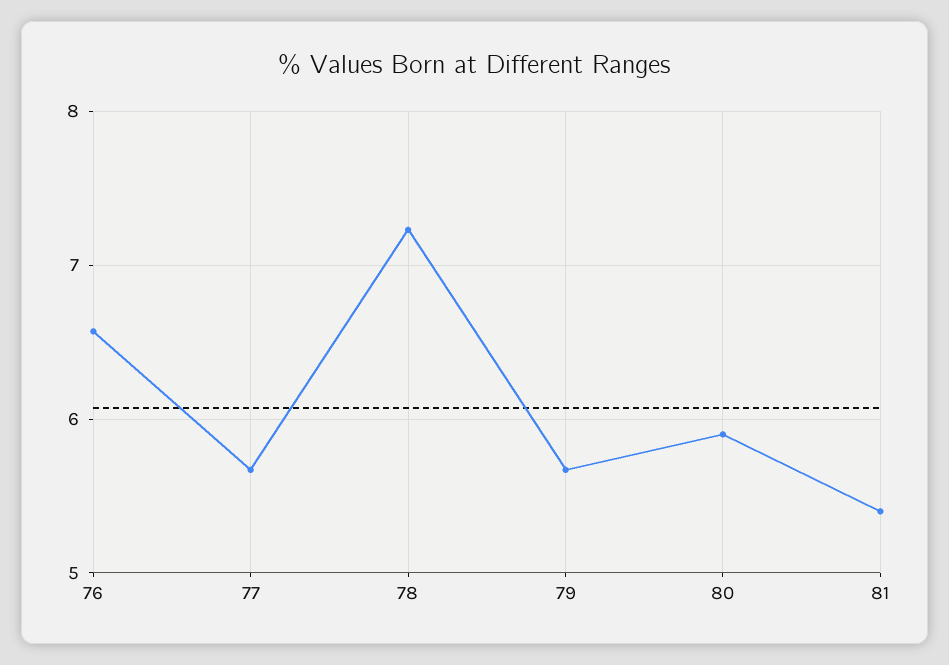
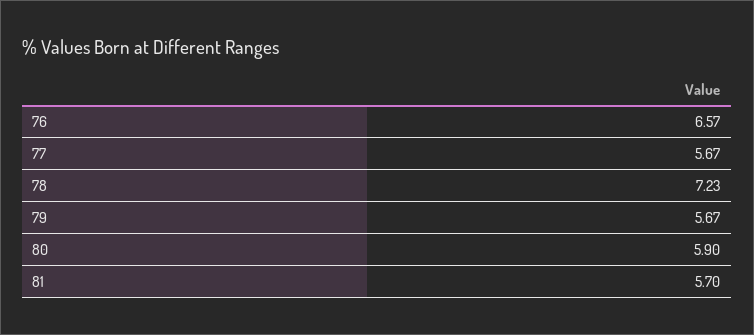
81: 5.4 -> 5.7

